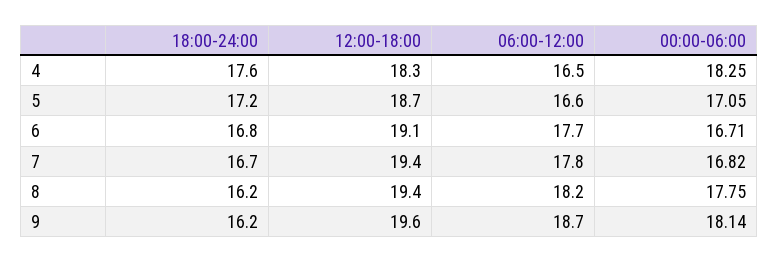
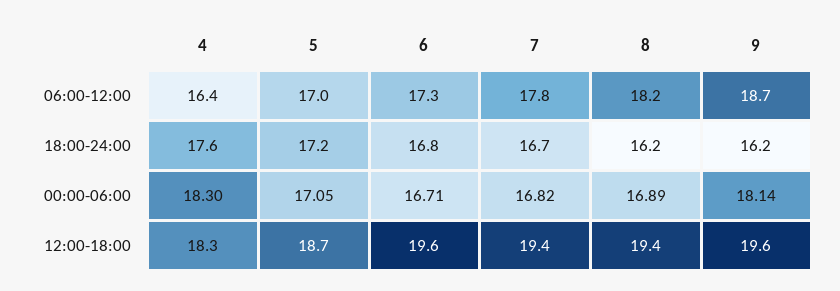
06:00-12:00, 4: 16.5 -> 16.4
00:00-06:00, 4: 18.25 -> 18.3
06:00-12:00, 5: 16.6 -> 17
12:00-18:00, 6: 19.1 -> 19.6
06:00-12:00, 6: 17.7 -> 17.3
00:00-06:00, 8: 17.75 -> 16.89

